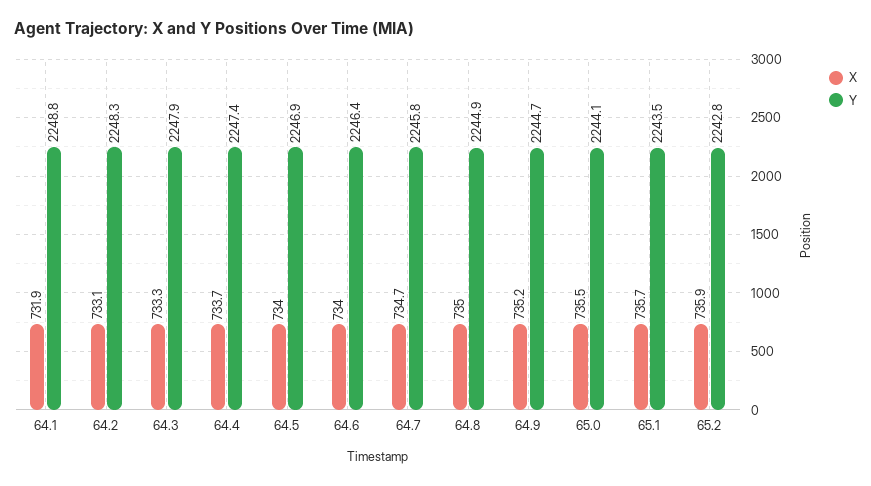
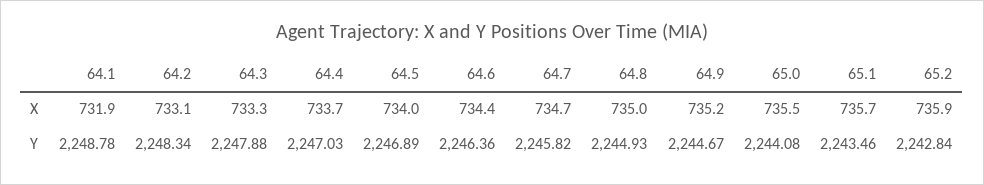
Y, 64.4: 2247.4 -> 2247.03
X, 64.6: 734 -> 734.4

